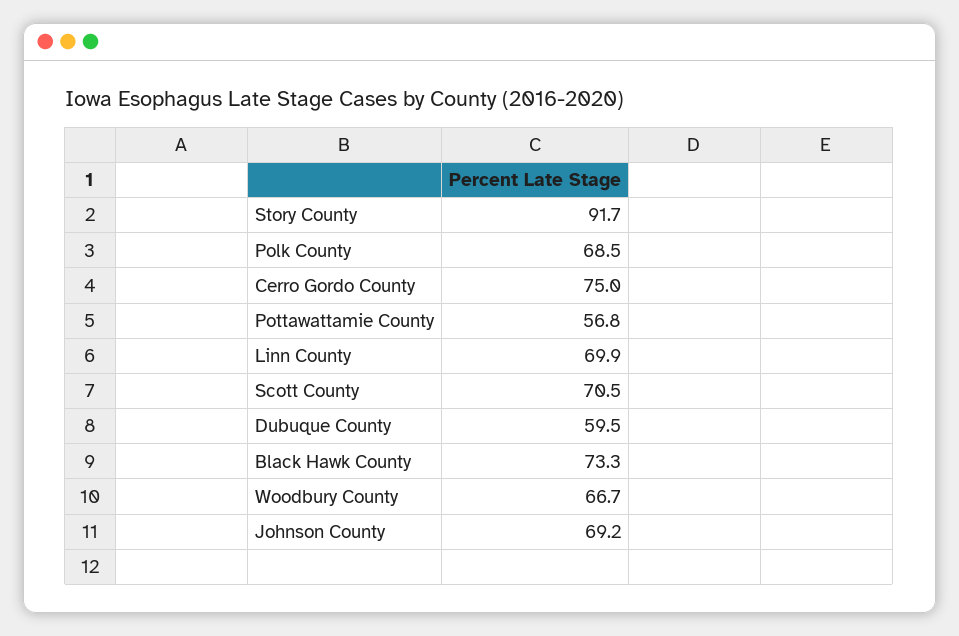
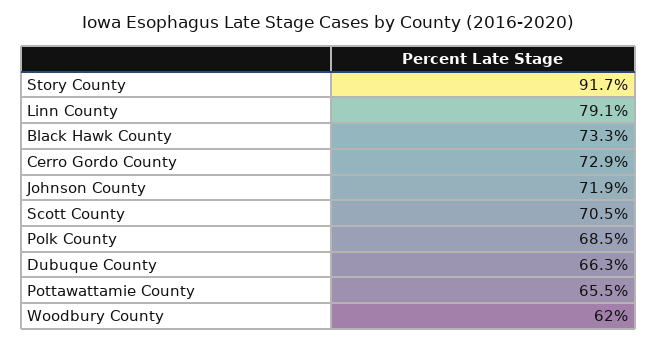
Cerro Gordo County: 75 -> 72.9
Pottawattamie County: 56.8 -> 65.5
Linn County: 69.9 -> 79.1
Dubuque County: 59.5 -> 66.3
Woodbury County: 66.7 -> 62
Johnson County: 69.2 -> 71.9

